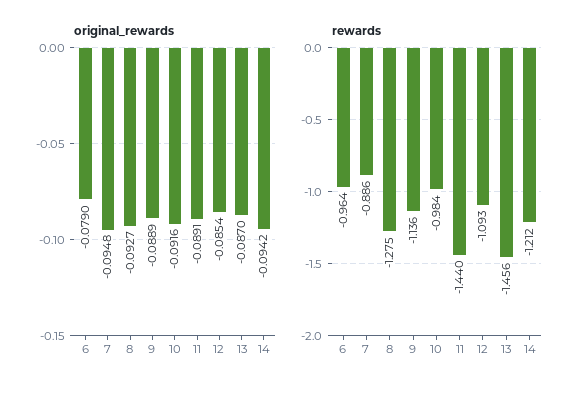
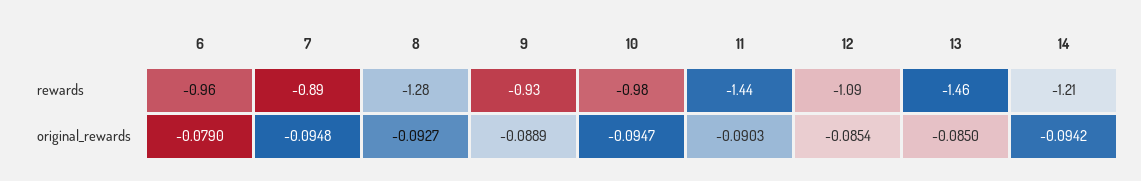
original_rewards, 10: -0.0916 -> -0.0947
original_rewards, 11: -0.0891 -> -0.0903
original_rewards, 13: -0.087 -> -0.085
rewards, 9: -1.136 -> -0.93

